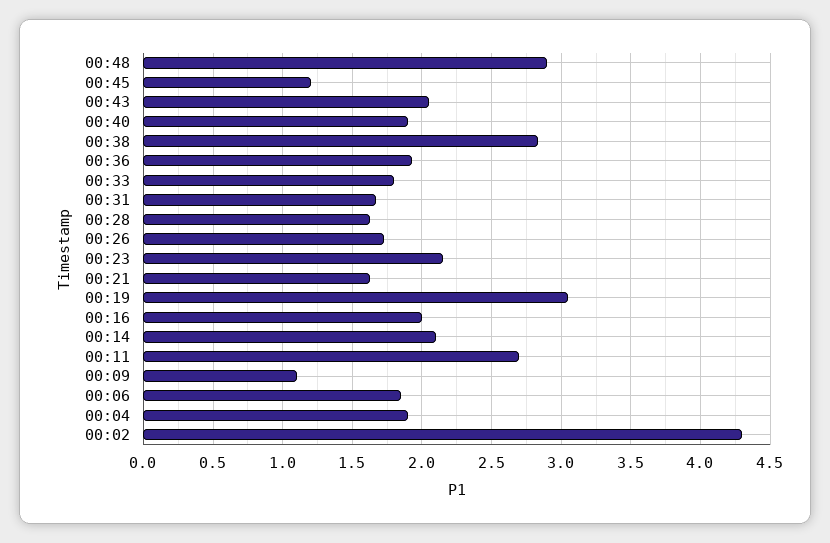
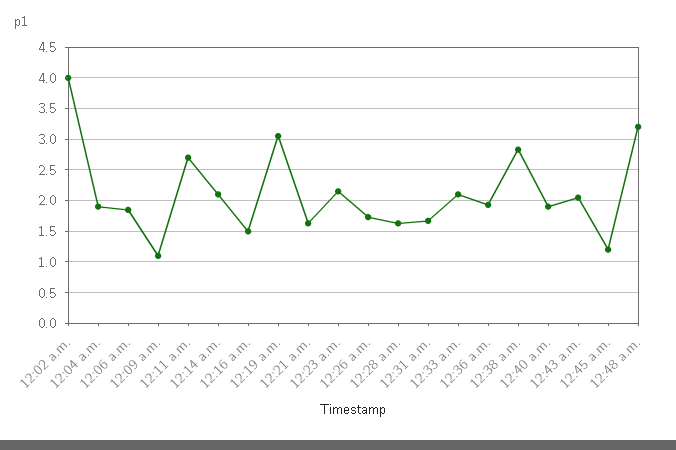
00:48: 2.9 -> 3.2
00:33: 1.8 -> 2.1
00:16: 2 -> 1.5
00:02: 4.3 -> 4

